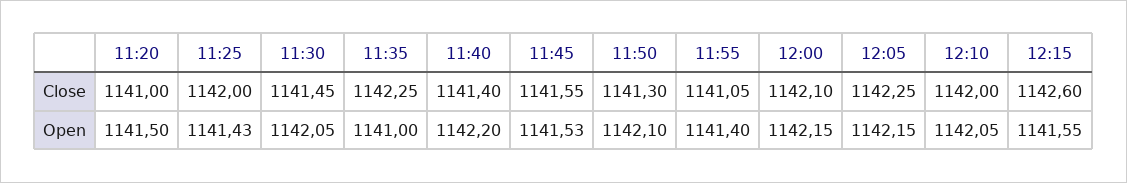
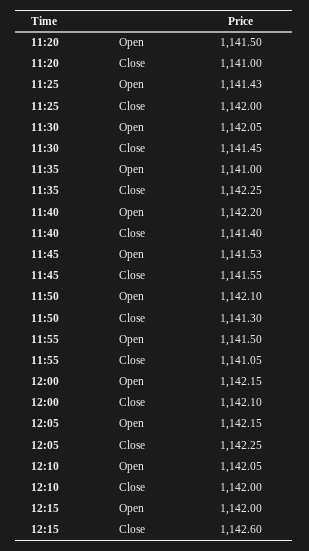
11:55, Open: 1141.4 -> 1141.5
12:15, Open: 1141.55 -> 1142

